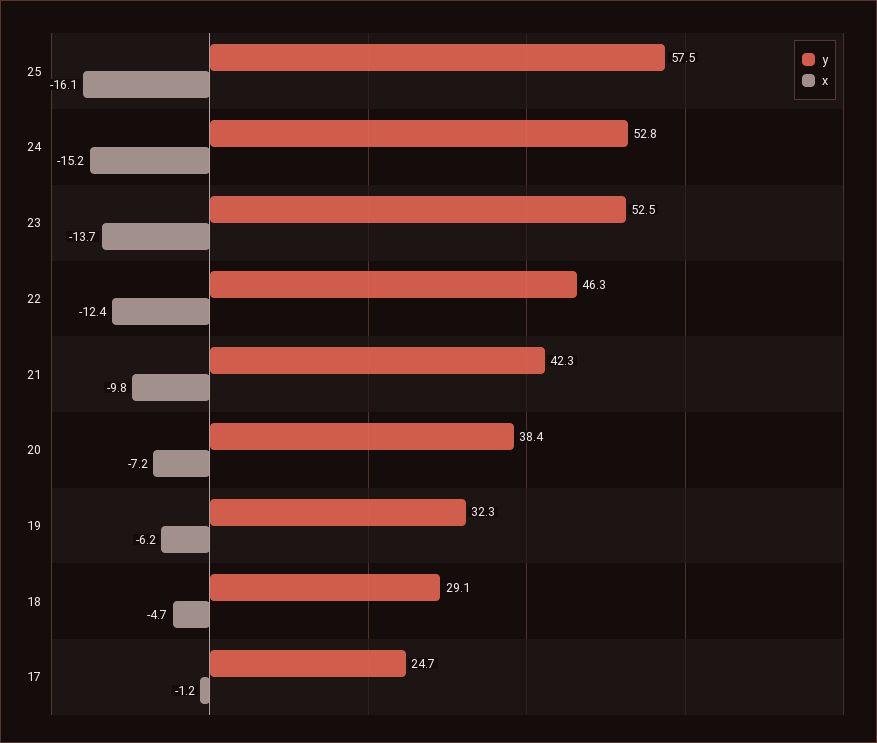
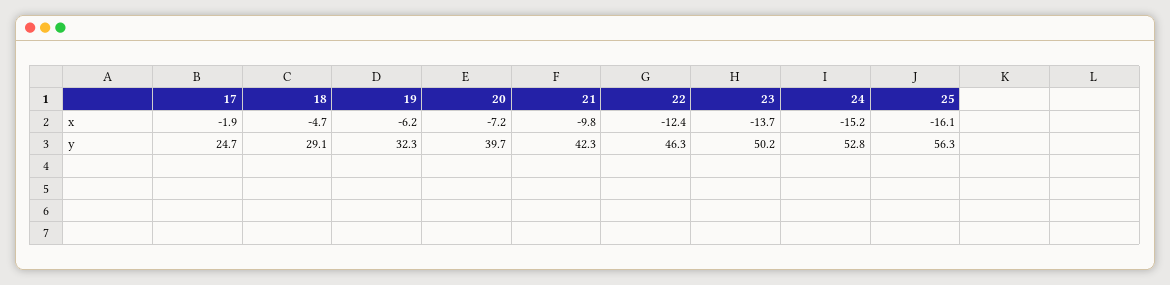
y, 25: 57.5 -> 56.3
y, 23: 52.5 -> 50.2
y, 20: 38.4 -> 39.7
x, 17: -1.2 -> -1.9

